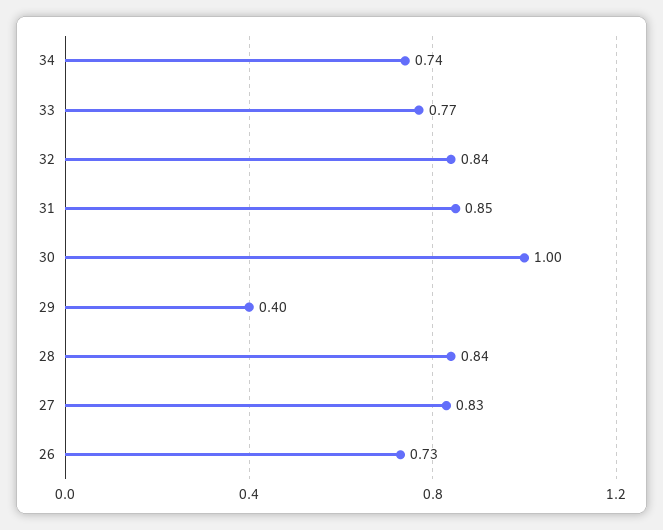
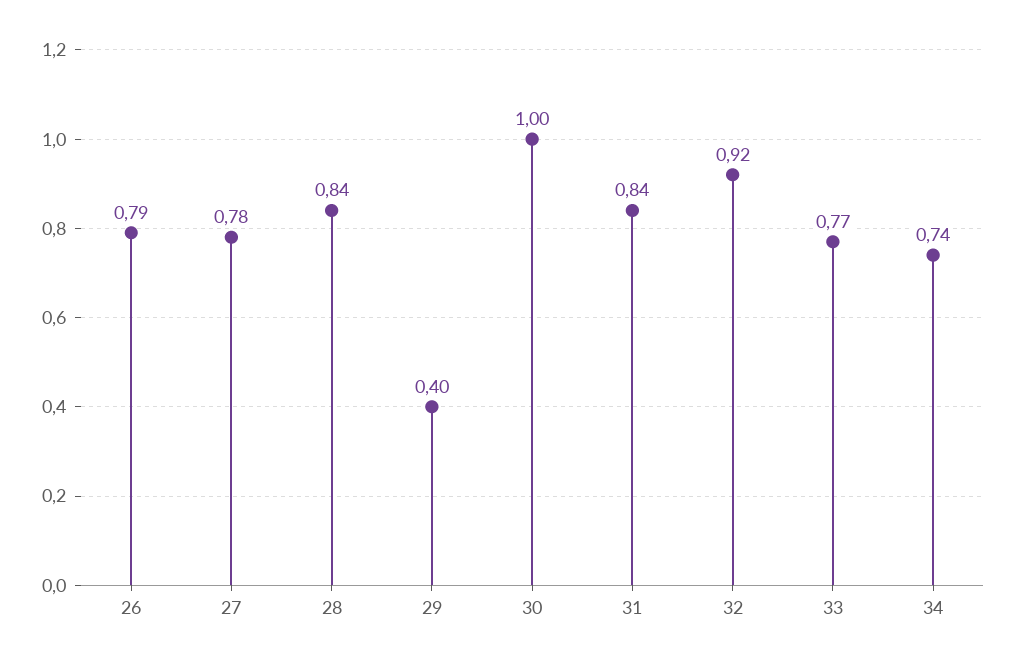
32: 0.84 -> 0.92
31: 0.85 -> 0.84
27: 0.83 -> 0.78
26: 0.73 -> 0.79

